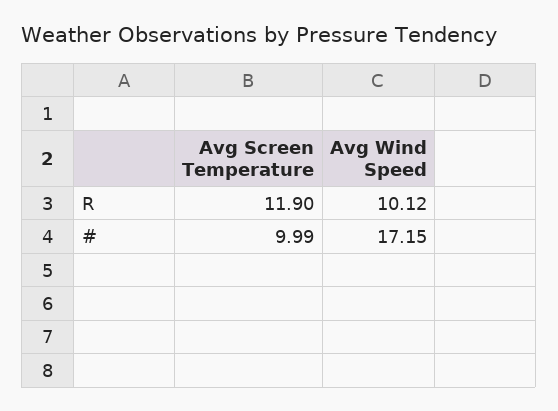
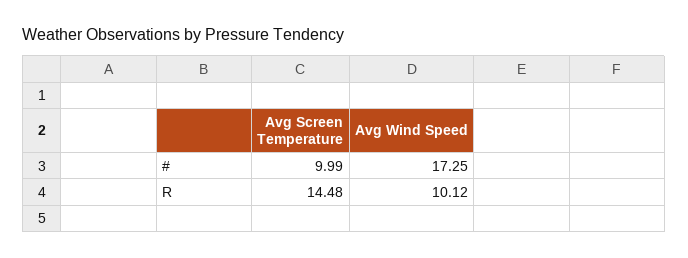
Avg Screen Temperature, R: 11.9 -> 14.48
Avg Wind Speed, #: 17.15 -> 17.25

